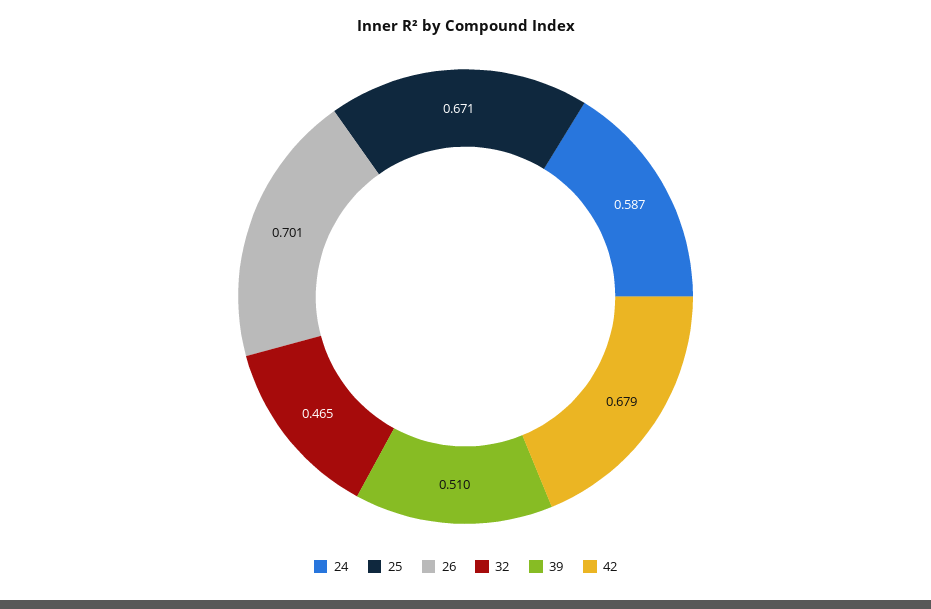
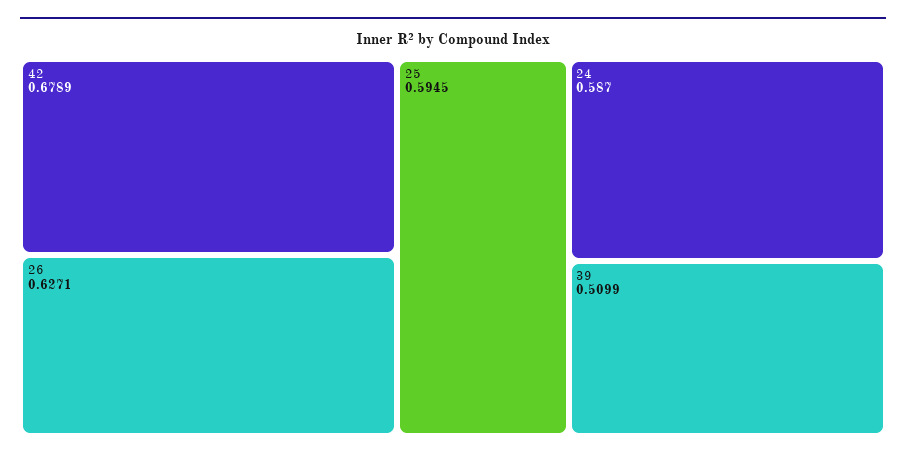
25: 0.671 -> 0.5945
26: 0.701 -> 0.6271
32: 0.465 -> none

